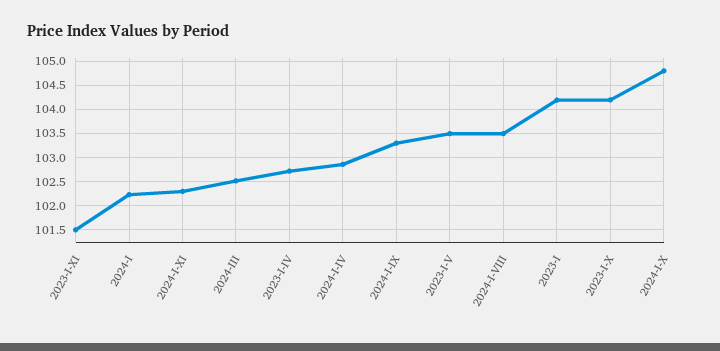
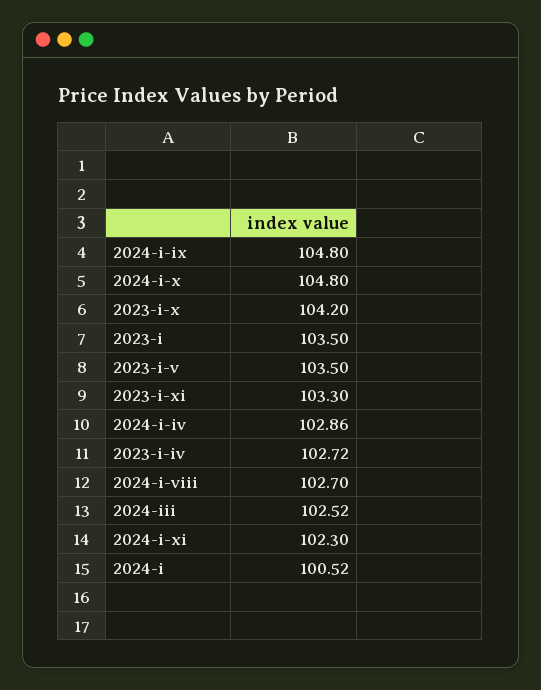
2023-I-XI: 101.5 -> 103.3
2024-I: 102.25 -> 100.52
2024-I-IX: 103.25 -> 104.8
2024-I-VIII: 103.5 -> 102.7
2023-I: 104.25 -> 103.5

